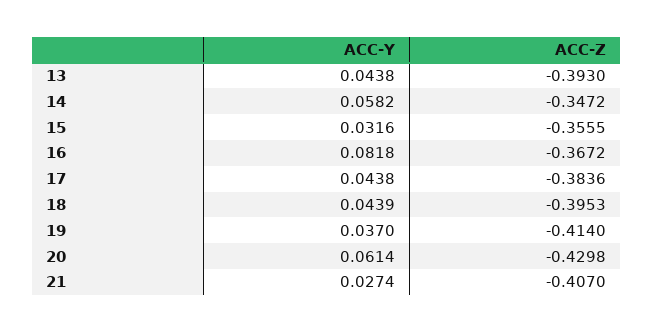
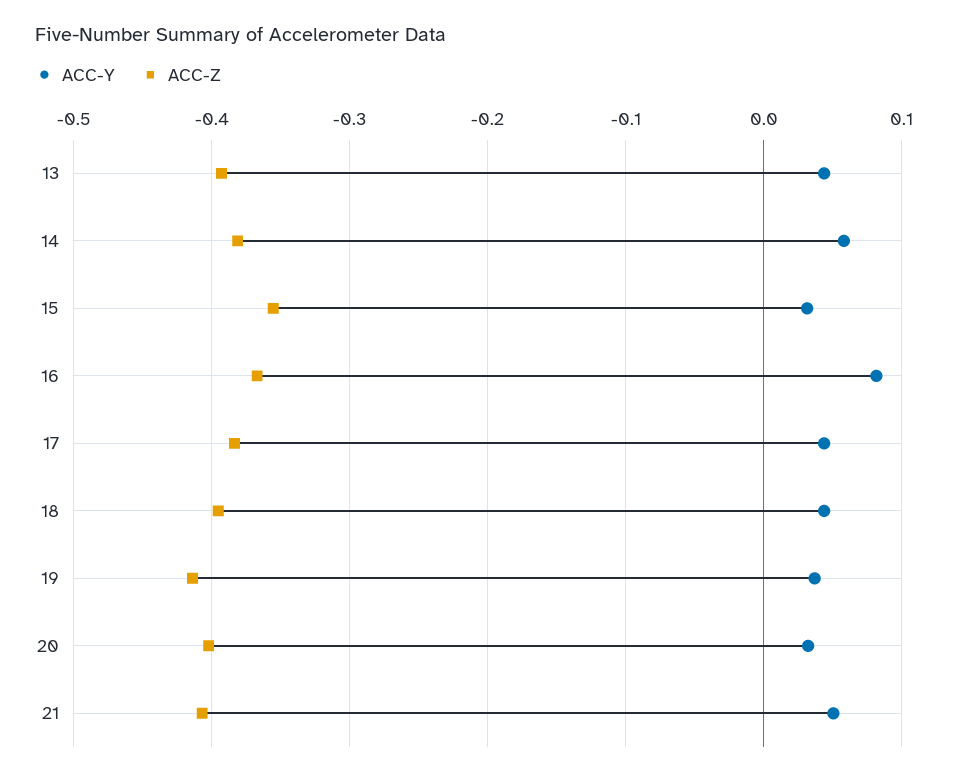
ACC-Z, 14: -0.3472 -> -0.38
ACC-Y, 20: 0.0614 -> 0.03
ACC-Z, 20: -0.4298 -> -0.4
ACC-Y, 21: 0.0274 -> 0.05

